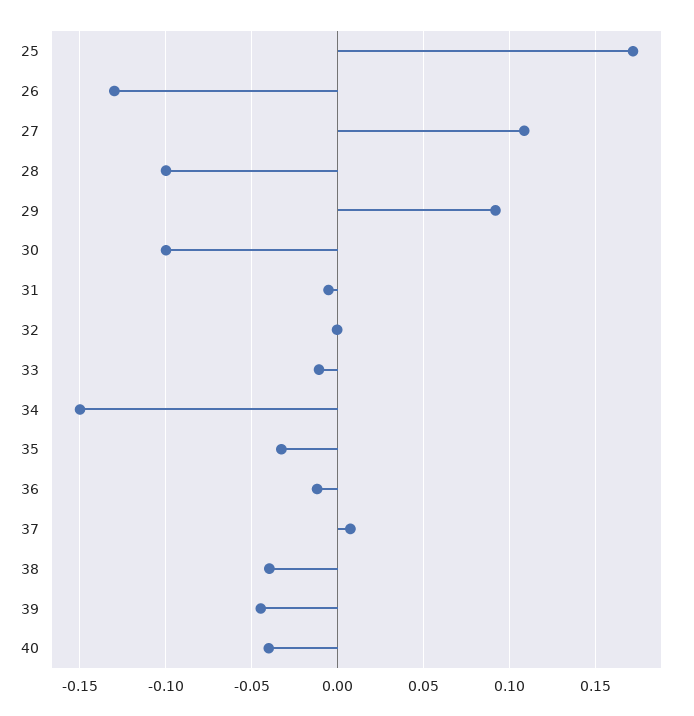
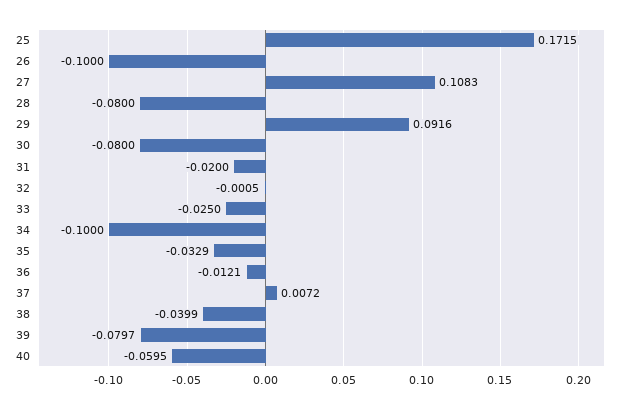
26: -0.13 -> -0.1
28: -0.1 -> -0.08
30: -0.1 -> -0.08
31: -0.005 -> -0.02
33: -0.01 -> -0.025
34: -0.15 -> -0.1
39: -0.045 -> -0.0797
40: -0.04 -> -0.0595

